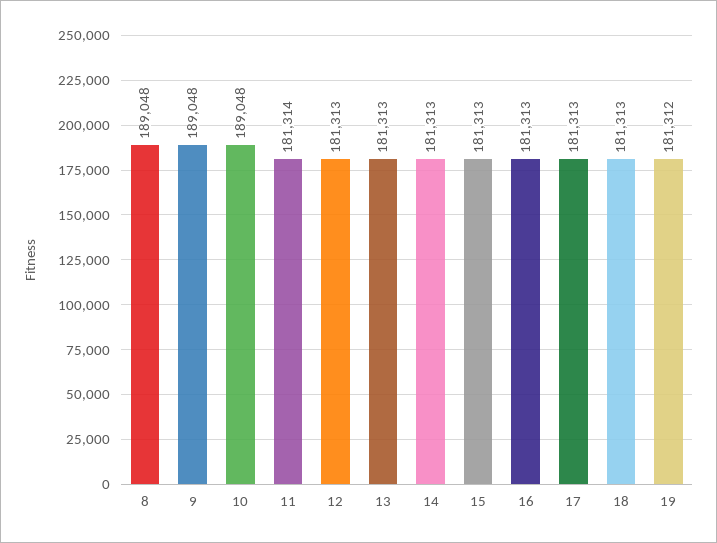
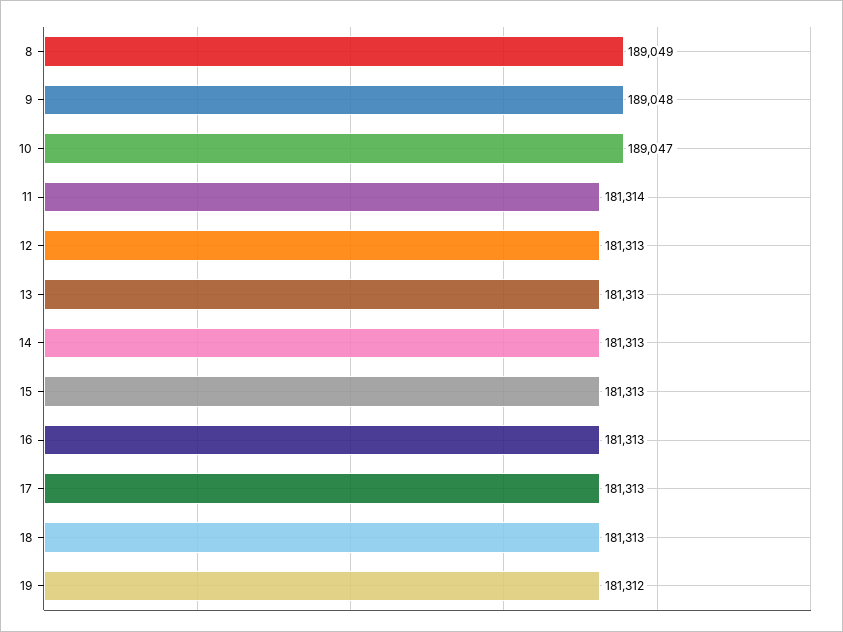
8: 189048 -> 189049
10: 189048 -> 189047

